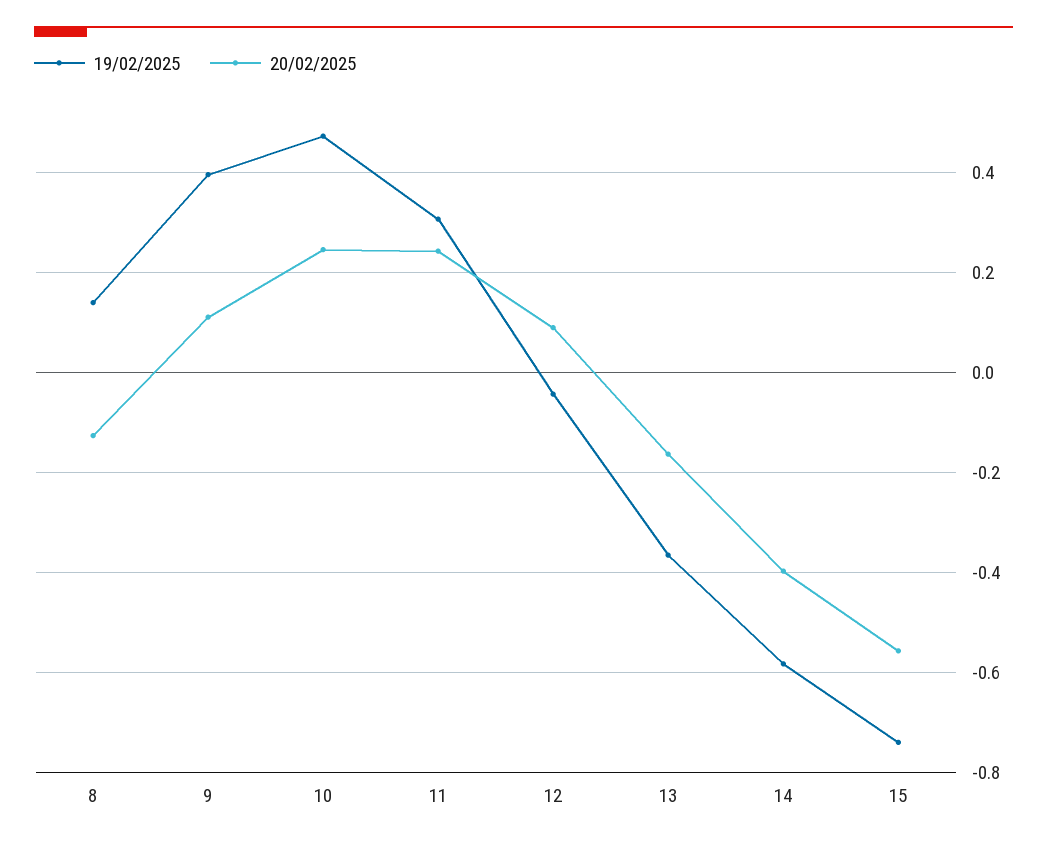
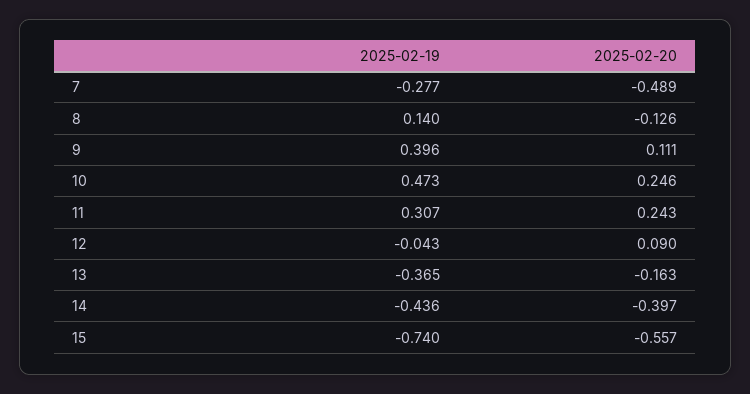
19/02/2025, 14: -0.58 -> -0.436
19/02/2025, 7: none -> -0.277
20/02/2025, 7: none -> -0.489

